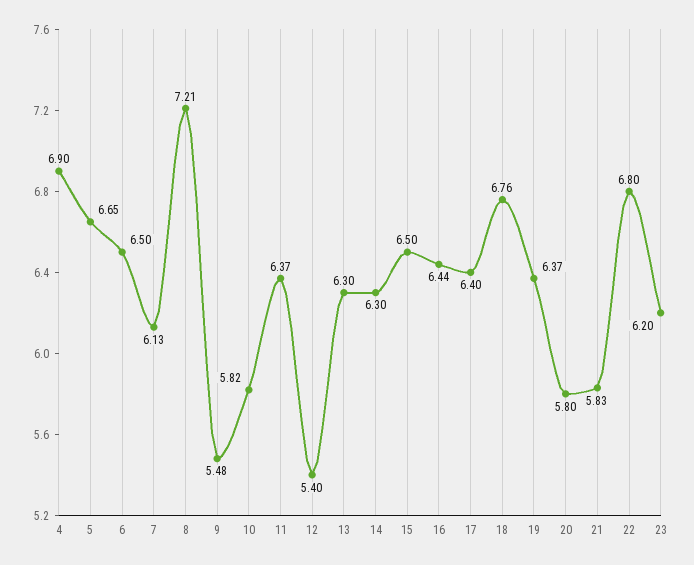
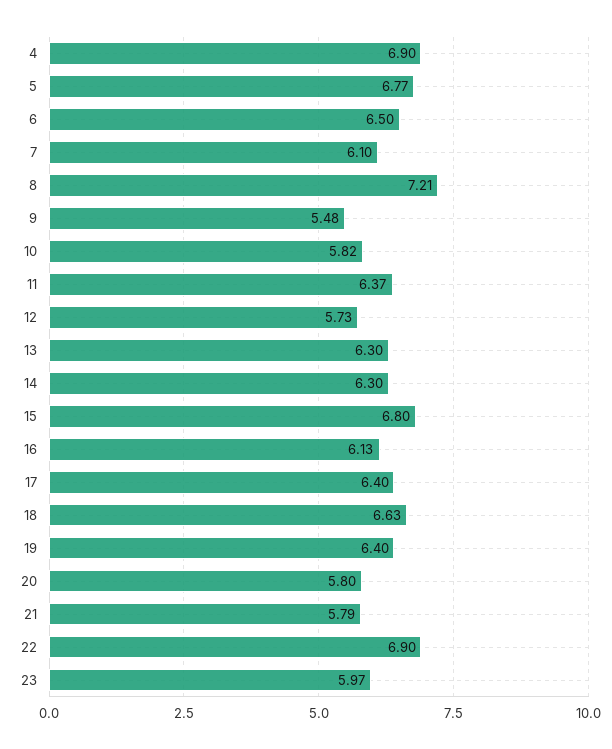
5: 6.65 -> 6.77
7: 6.13 -> 6.1
12: 5.4 -> 5.73
15: 6.5 -> 6.8
16: 6.44 -> 6.13
18: 6.76 -> 6.63
19: 6.37 -> 6.4
21: 5.83 -> 5.79
22: 6.8 -> 6.9
23: 6.2 -> 5.97

